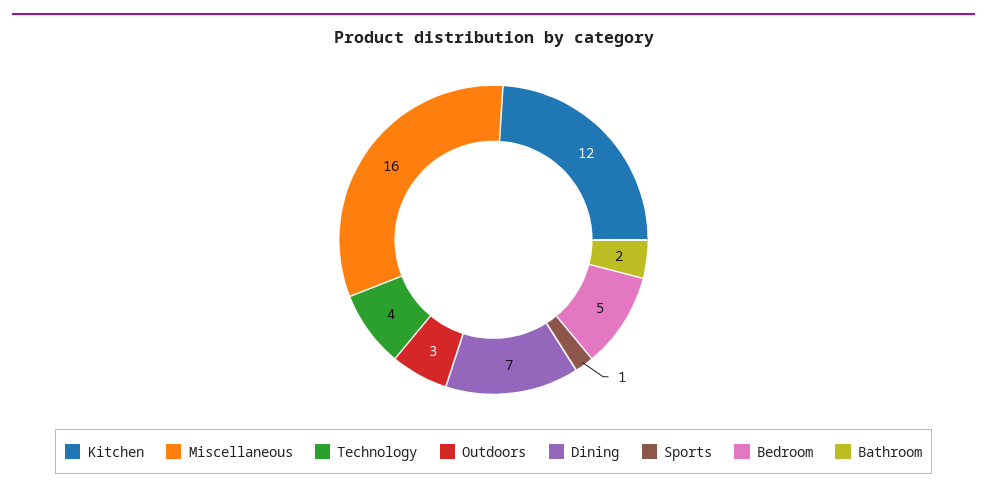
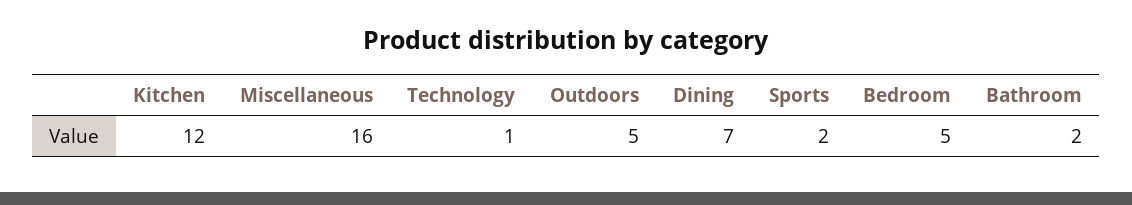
Technology: 4 -> 1
Outdoors: 3 -> 5
Sports: 1 -> 2

